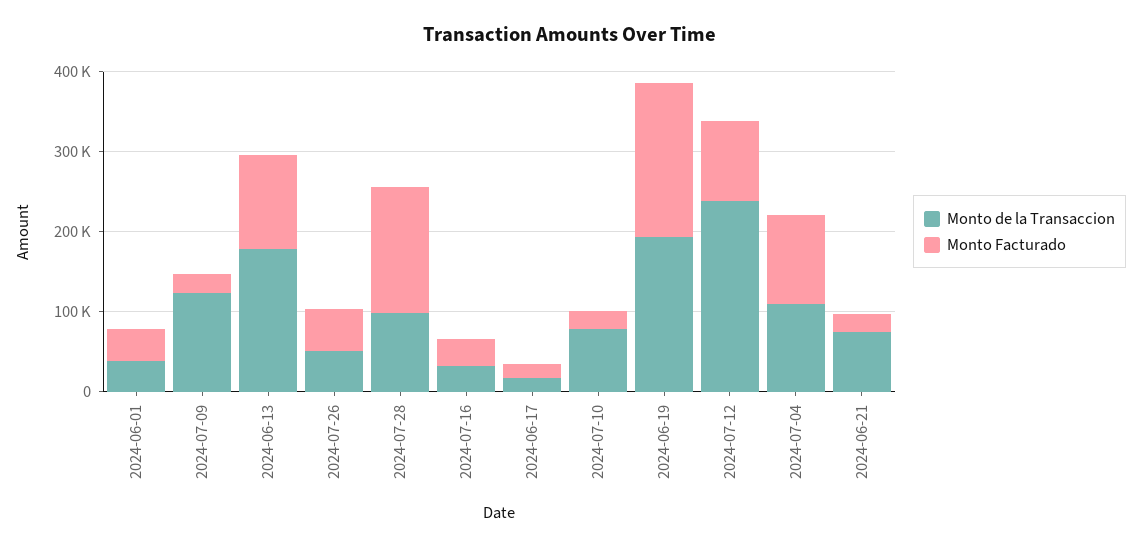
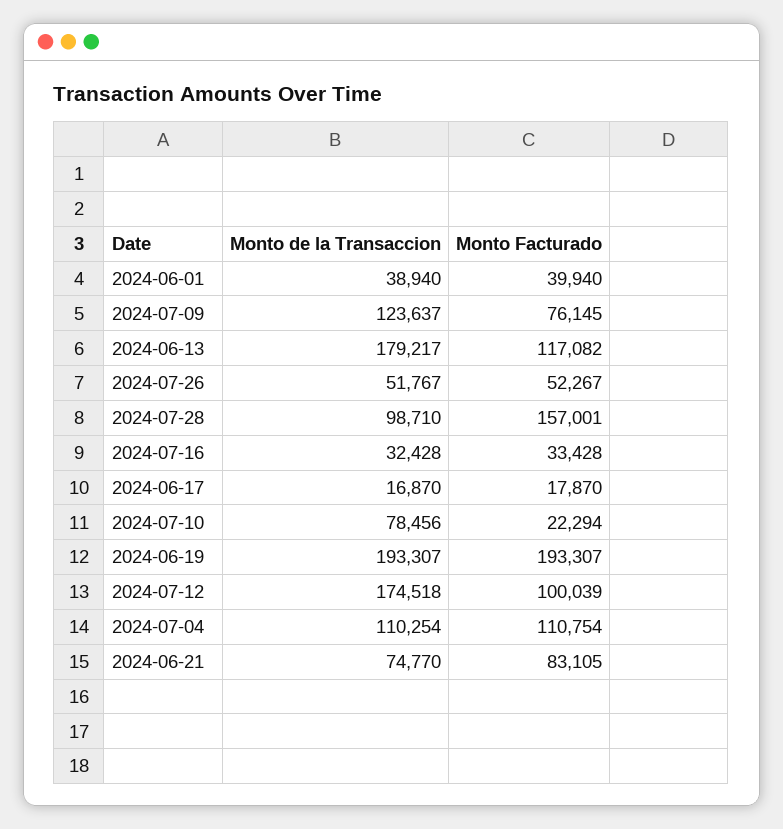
Monto Facturado, 2024-07-09: 20000 -> 76145
Monto de la Transaccion, 2024-07-12: 240000 -> 174518
Monto Facturado, 2024-06-21: 20000 -> 83105

